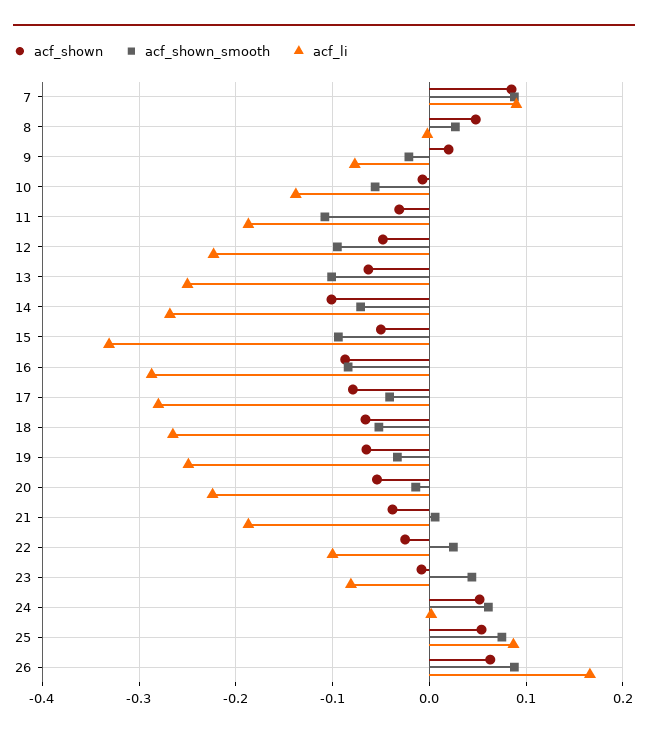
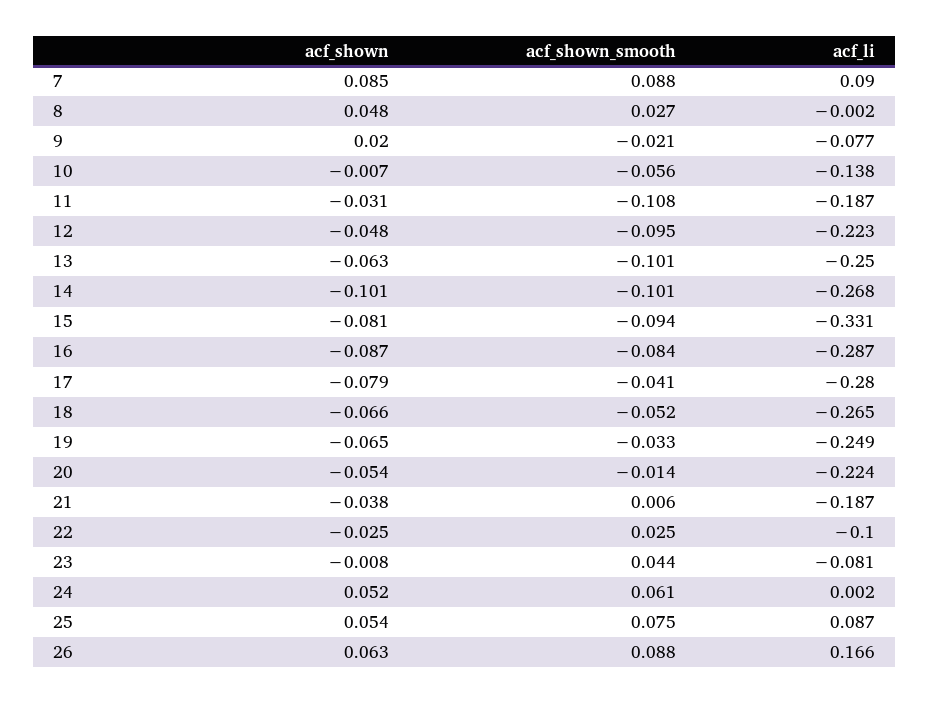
acf_shown_smooth, 14: -0.07 -> -0.101
acf_shown, 15: -0.05 -> -0.081

